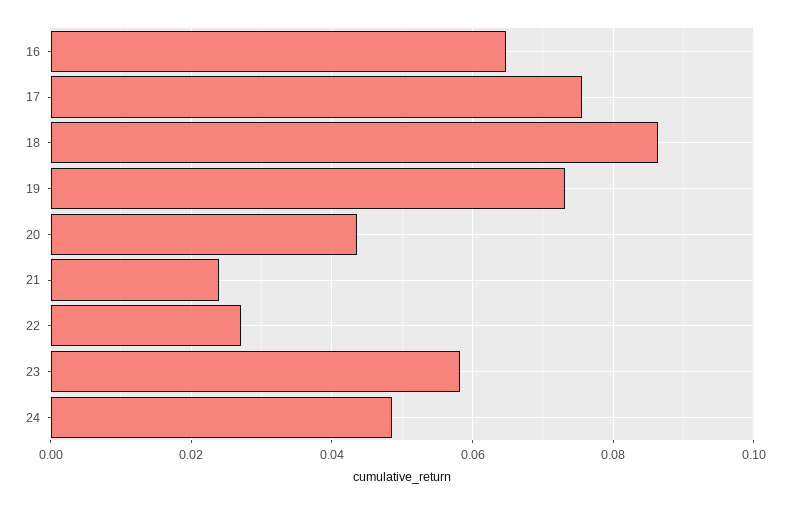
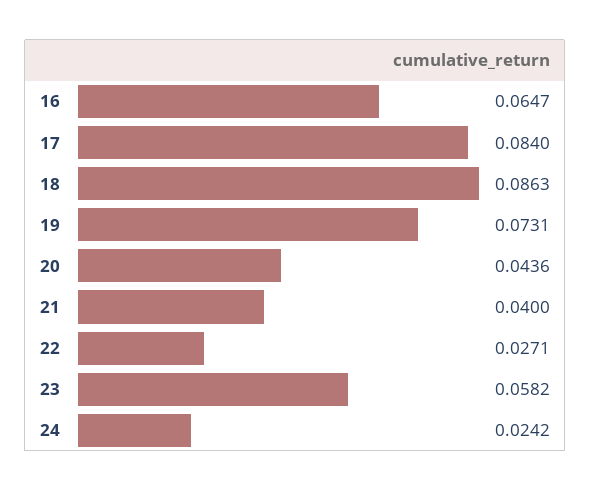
17: 0.076 -> 0.084
21: 0.024 -> 0.04
24: 0.048 -> 0.0242

